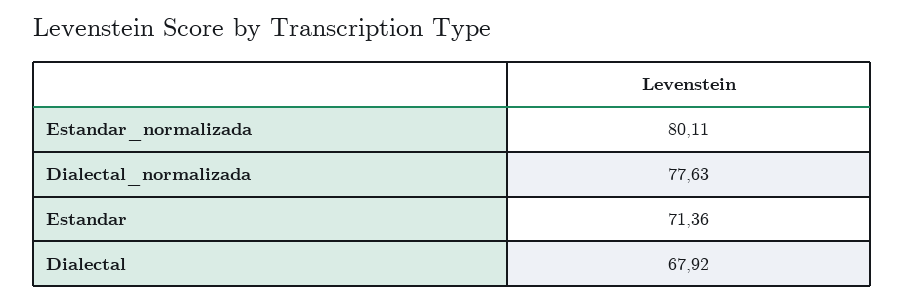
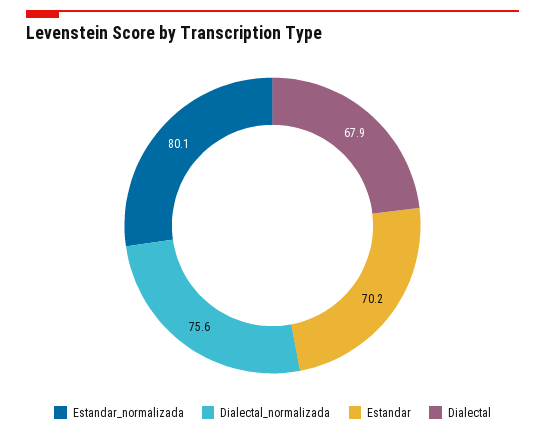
Dialectal_normalizada: 77.63 -> 75.6
Estandar: 71.36 -> 70.2

